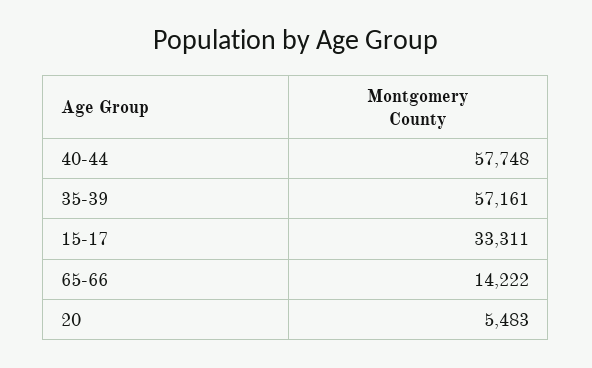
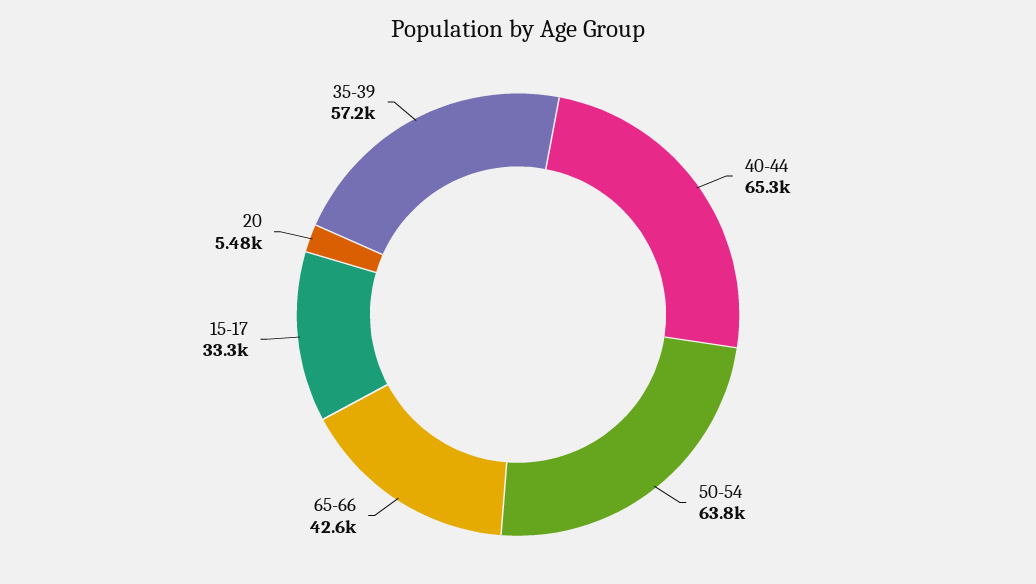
40-44: 57748 -> 65300
65-66: 14222 -> 42600
50-54: none -> 63800

